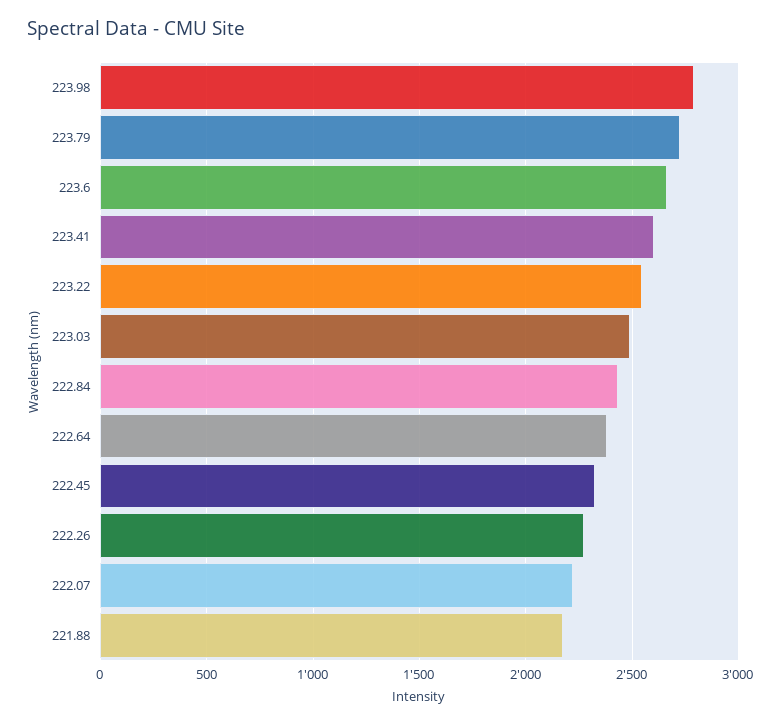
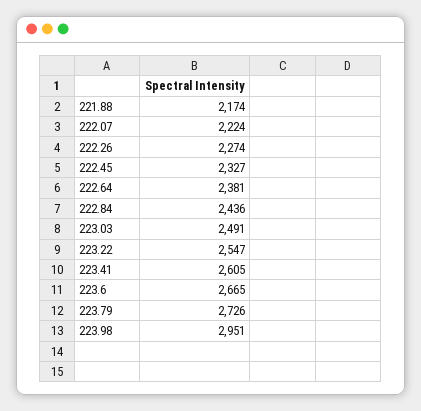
223.98: 2800 -> 2951

